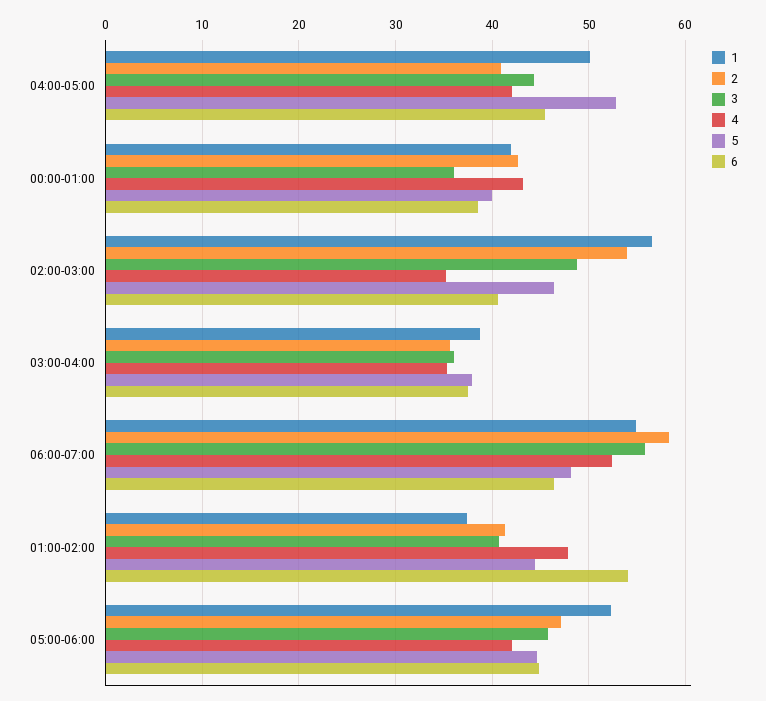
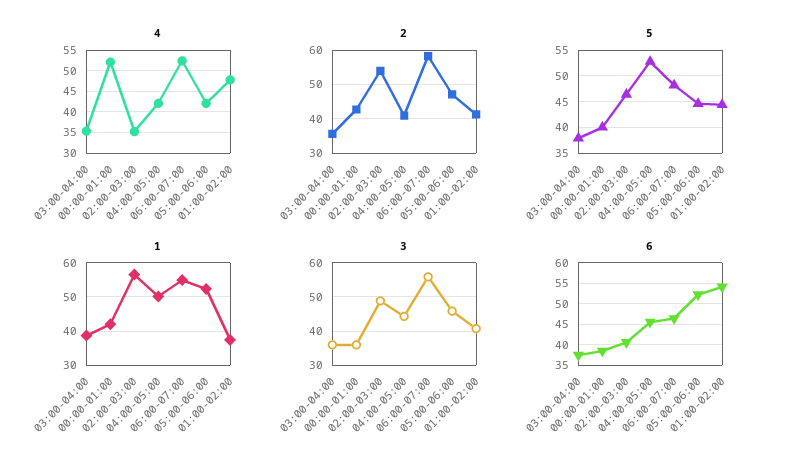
4, 00:00-01:00: 43 -> 52.5
6, 05:00-06:00: 45 -> 52.5

